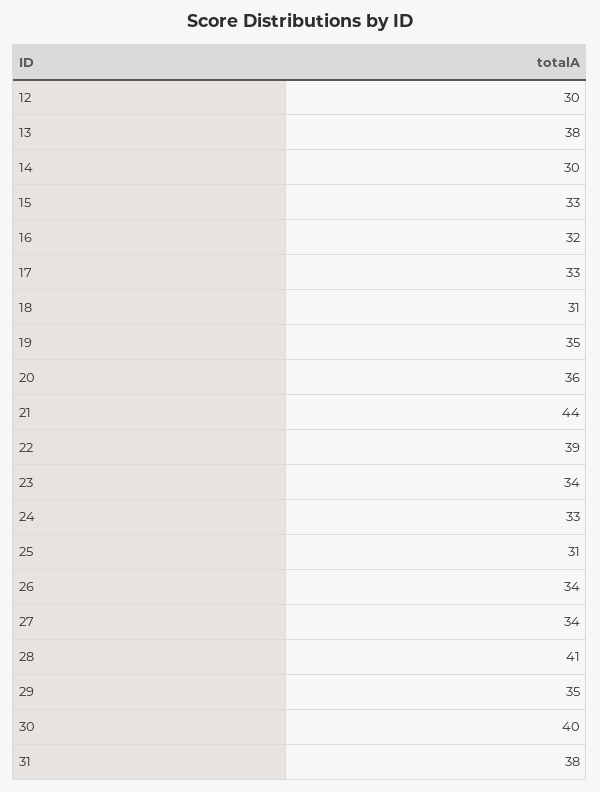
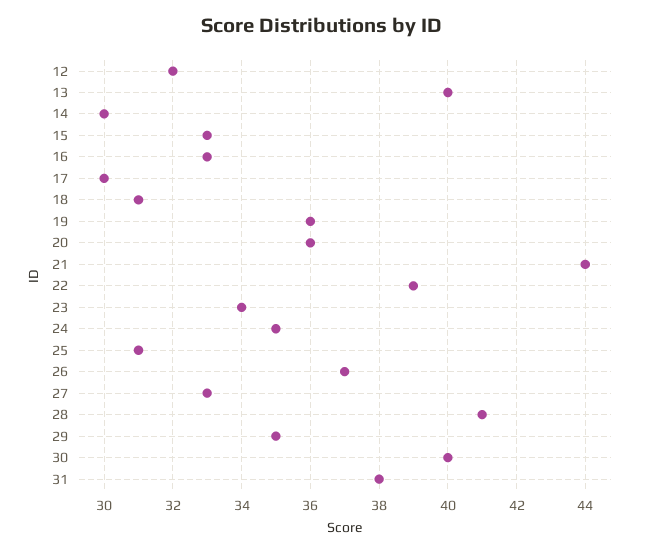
12: 30 -> 32
13: 38 -> 40
16: 32 -> 33
17: 33 -> 30
19: 35 -> 36
24: 33 -> 35
26: 34 -> 37
27: 34 -> 33

